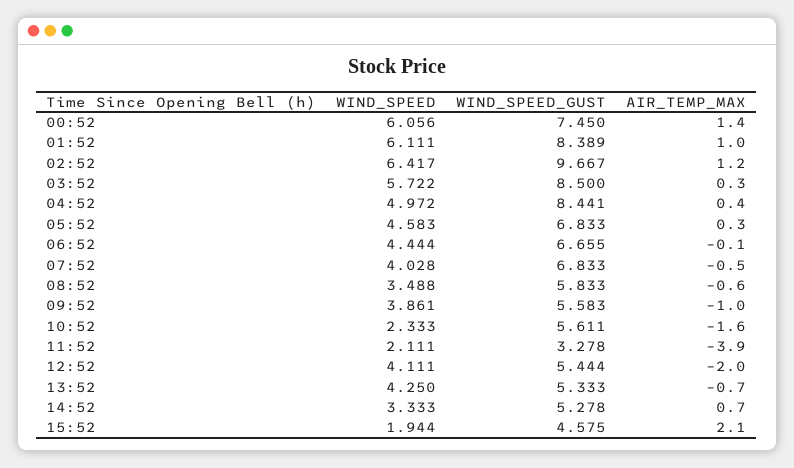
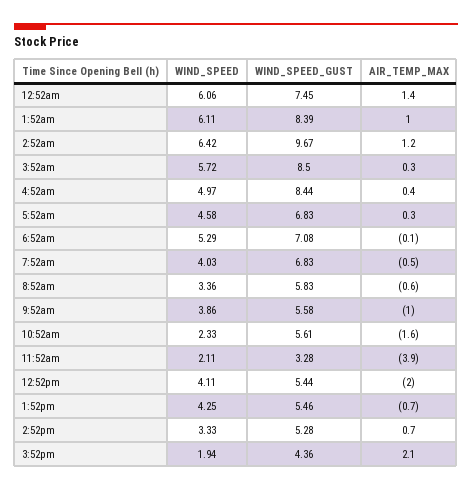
WIND_SPEED, 06:52: 4.444 -> 5.29
WIND_SPEED_GUST, 06:52: 6.655 -> 7.08
WIND_SPEED, 08:52: 3.488 -> 3.36
WIND_SPEED_GUST, 13:52: 5.333 -> 5.46
WIND_SPEED_GUST, 15:52: 4.575 -> 4.36

